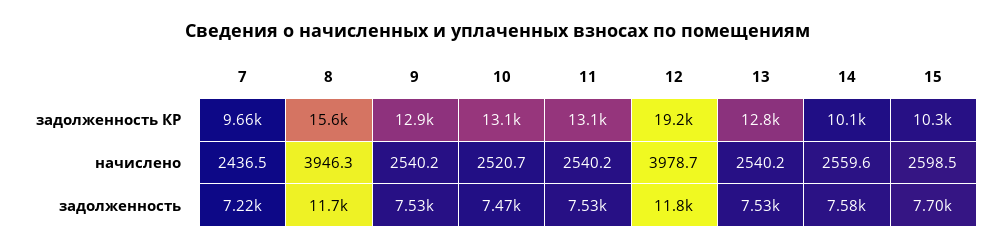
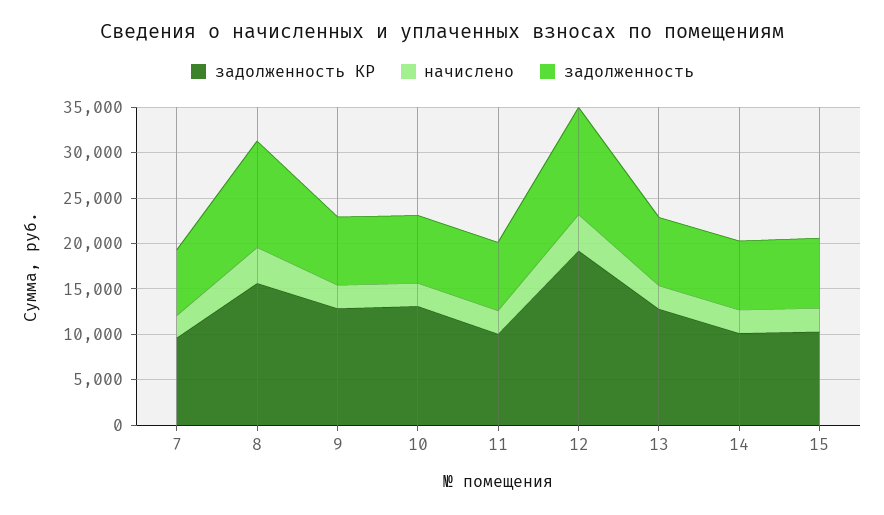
задолженность КР, 11: 13100 -> 10000

